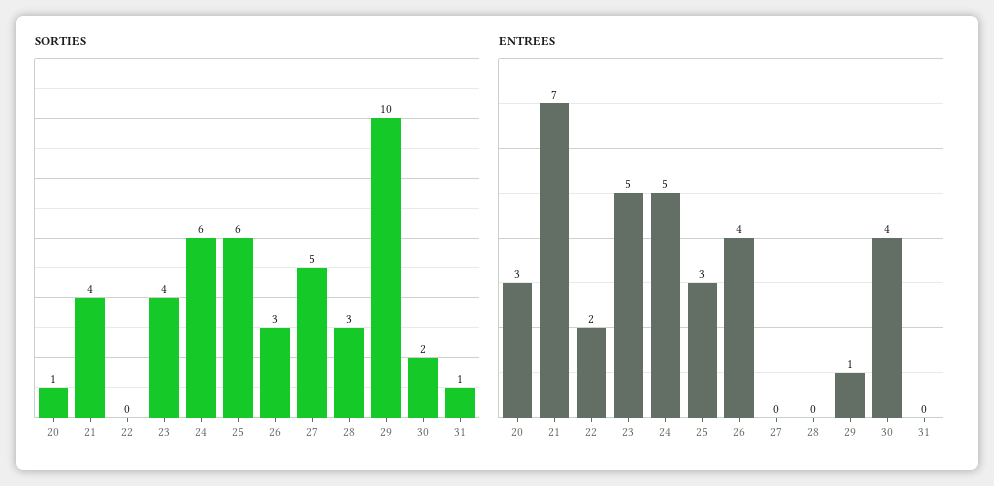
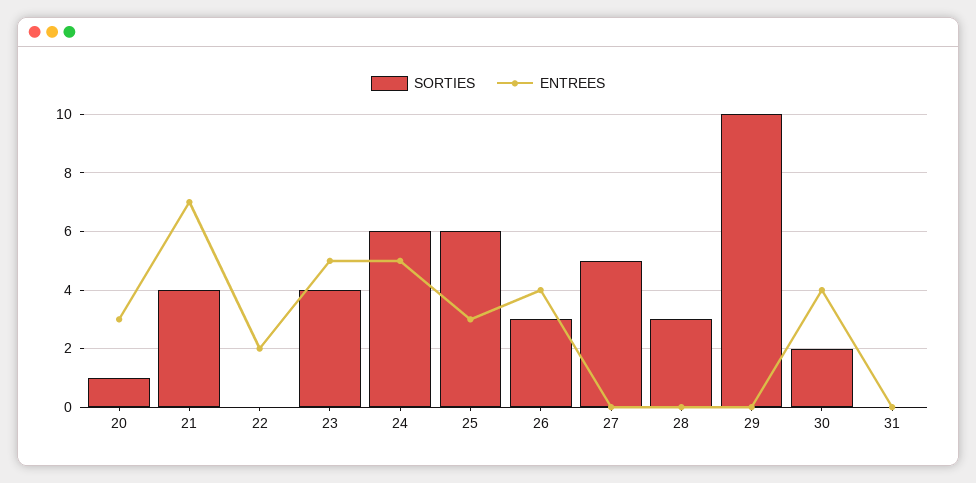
SORTIES, 31: 1 -> 0
ENTREES, 29: 1 -> 0

